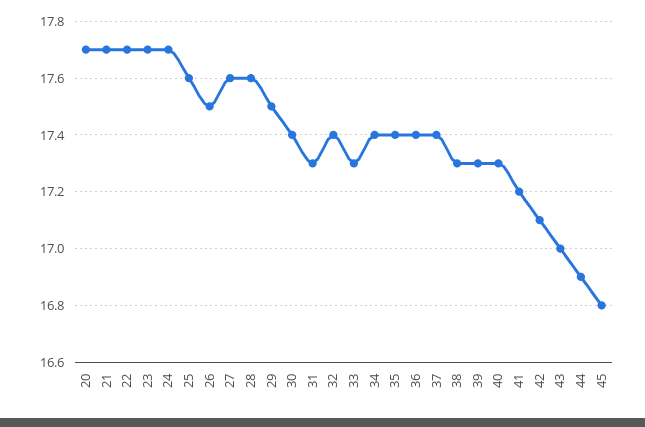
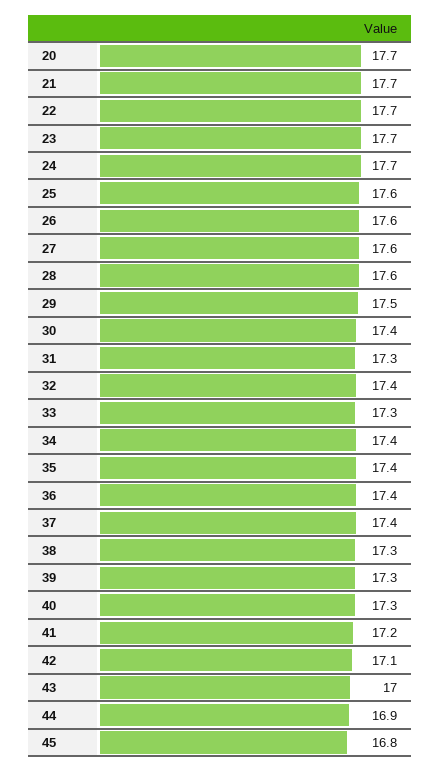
26: 17.5 -> 17.6

